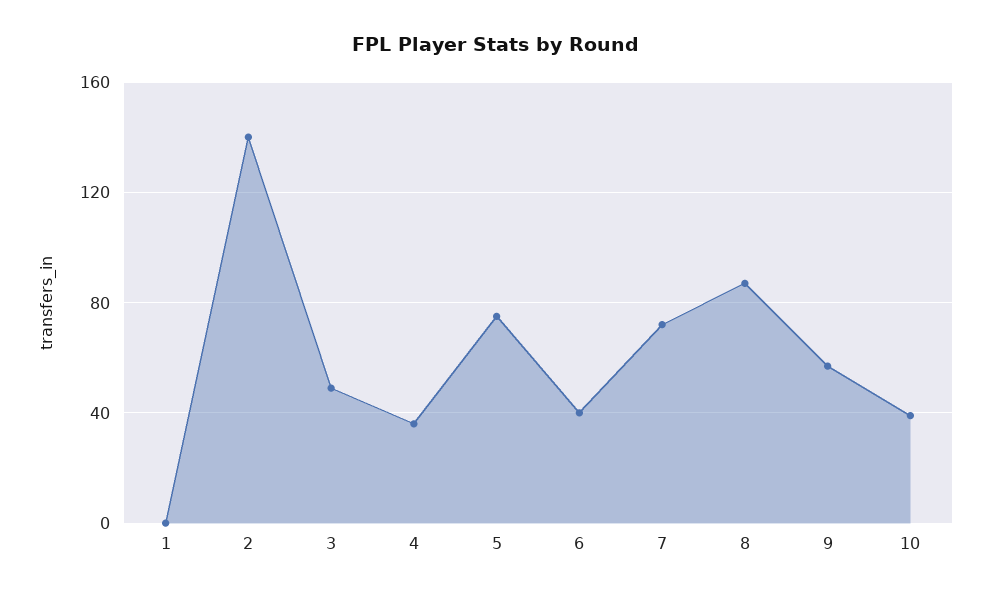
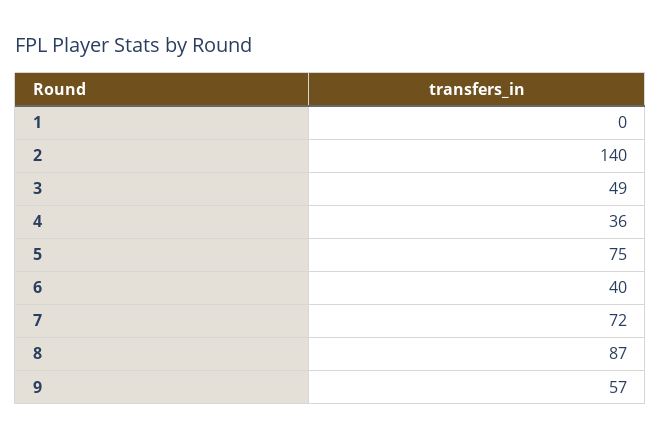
10: 40 -> none

